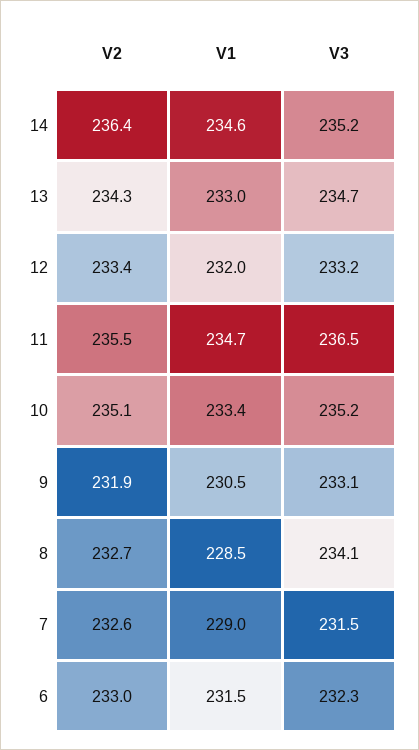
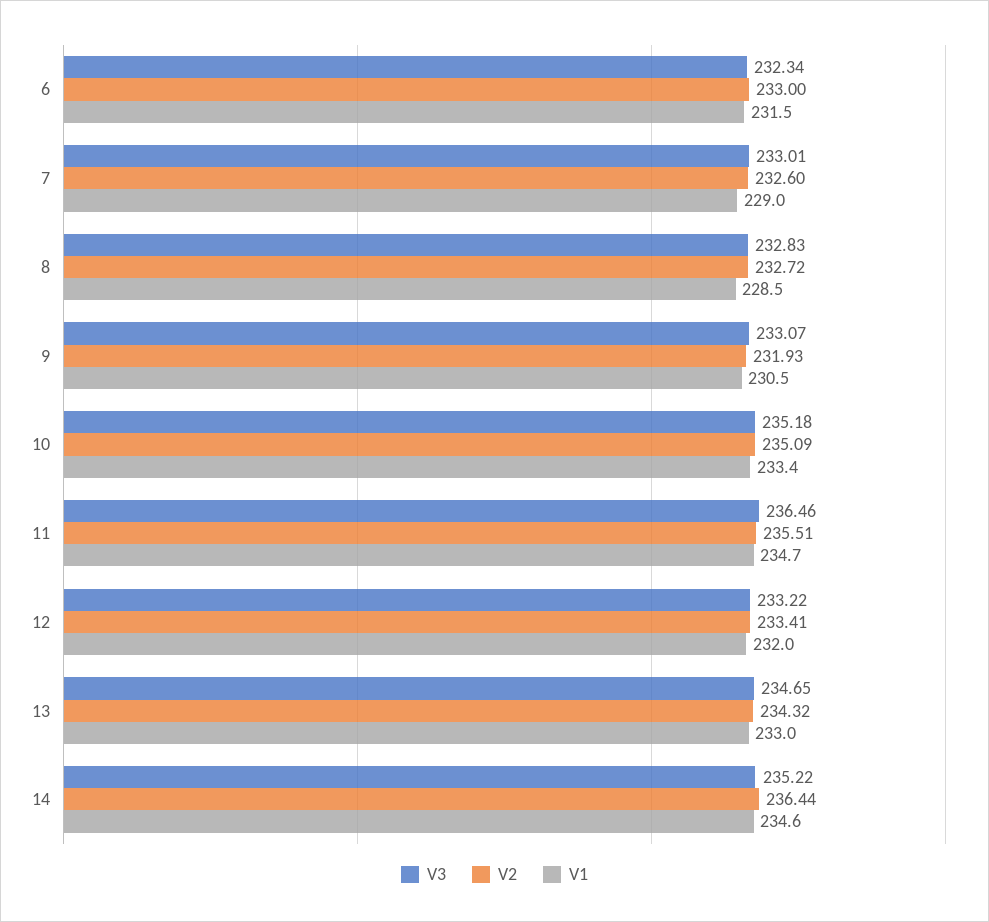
V3, 8: 234.1 -> 232.83
V3, 7: 231.5 -> 233.01

